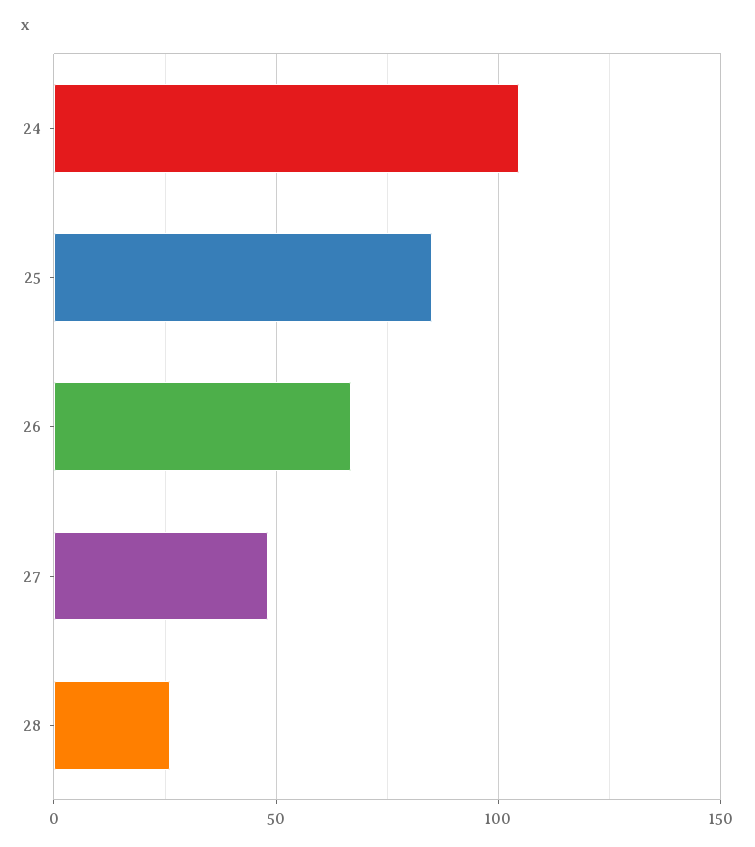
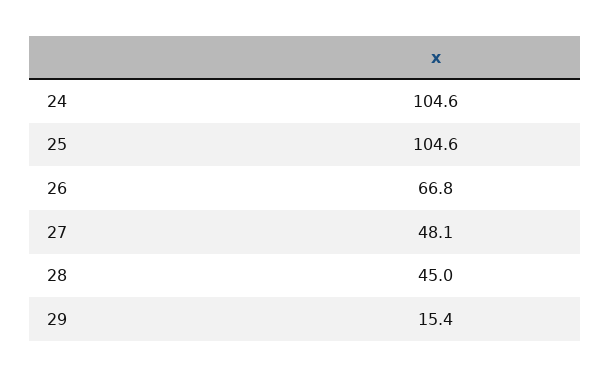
25: 85 -> 104.6
28: 25 -> 45
29: none -> 15.4

